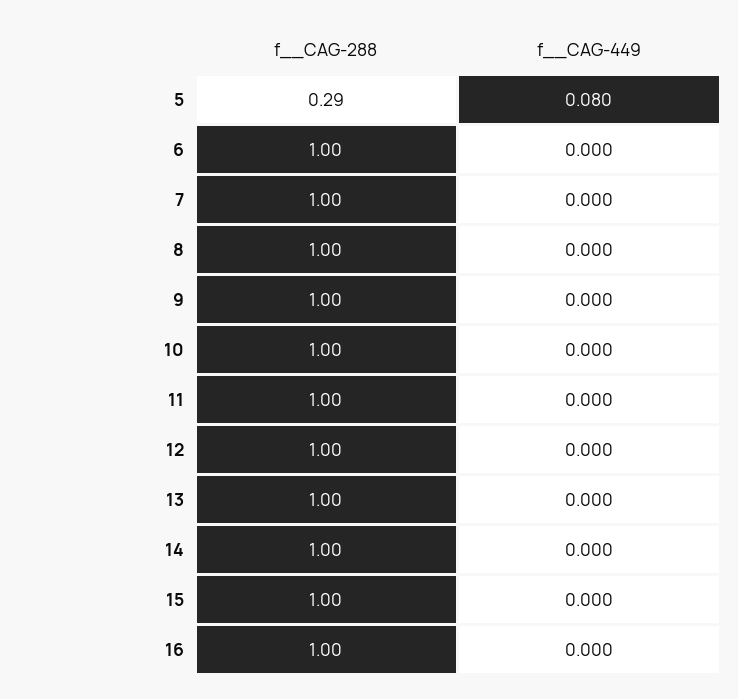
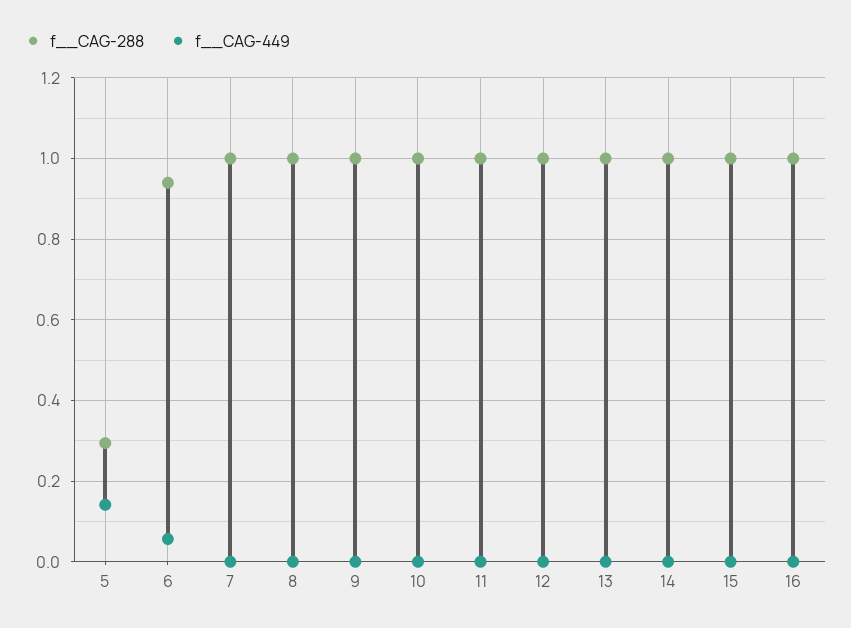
f__CAG-449, 5: 0.08 -> 0.14
f__CAG-288, 6: 1 -> 0.94
f__CAG-449, 6: 0 -> 0.06

